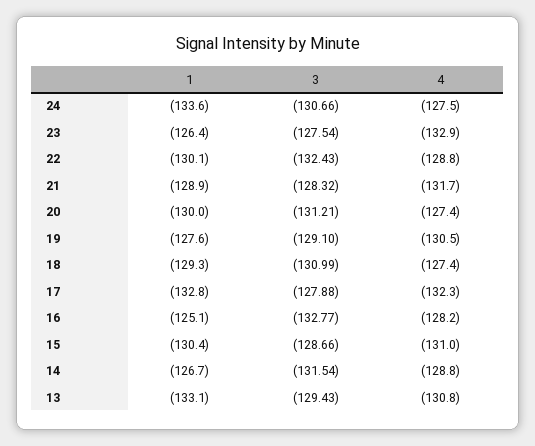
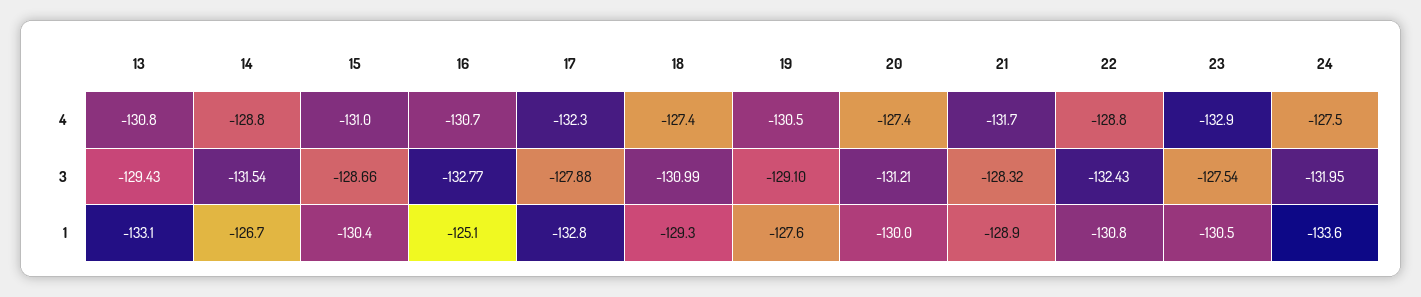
3, 24: -130.66 -> -131.95
1, 23: -126.4 -> -130.5
1, 22: -130.1 -> -130.8
4, 16: -128.2 -> -130.7

